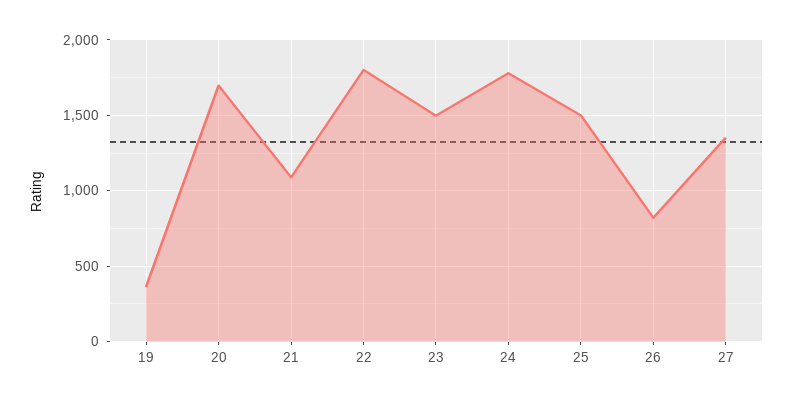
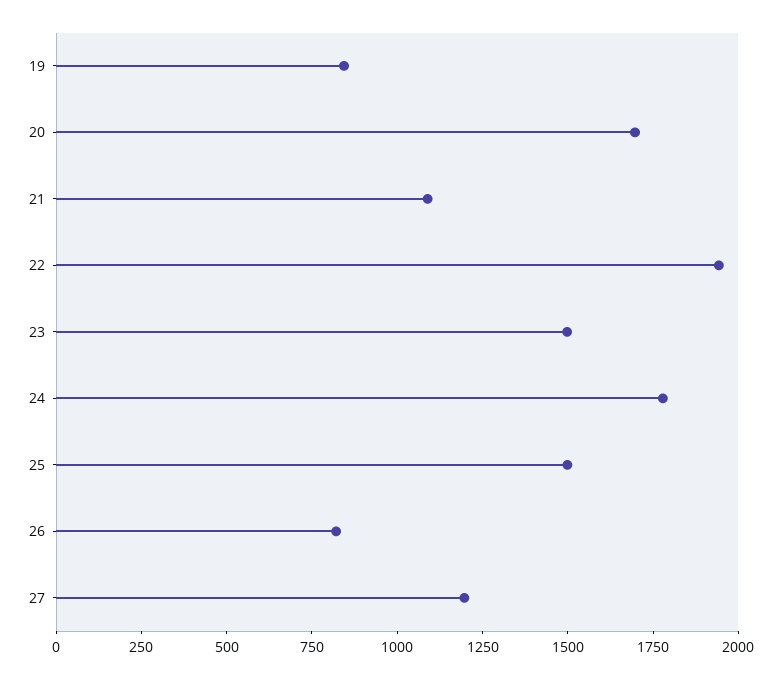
19: 350 -> 850
22: 1800 -> 1950
27: 1350 -> 1200

